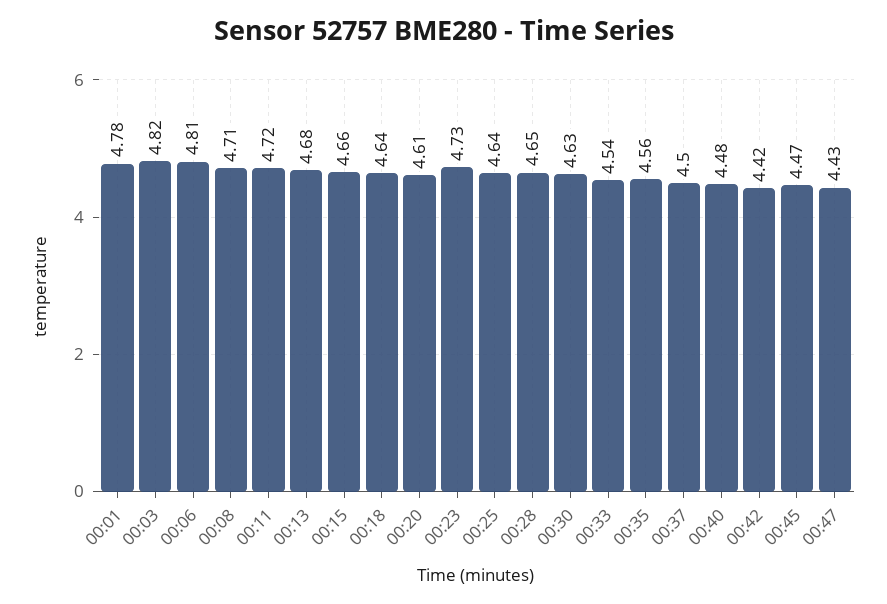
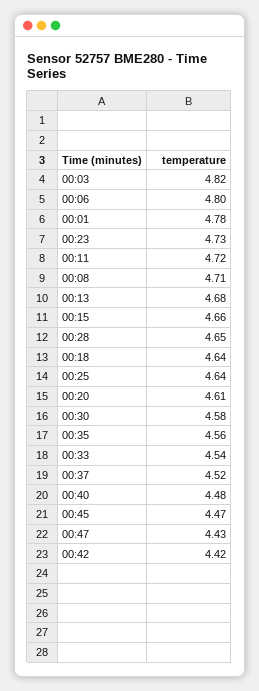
00:06: 4.81 -> 4.8
00:30: 4.63 -> 4.58
00:37: 4.5 -> 4.52

